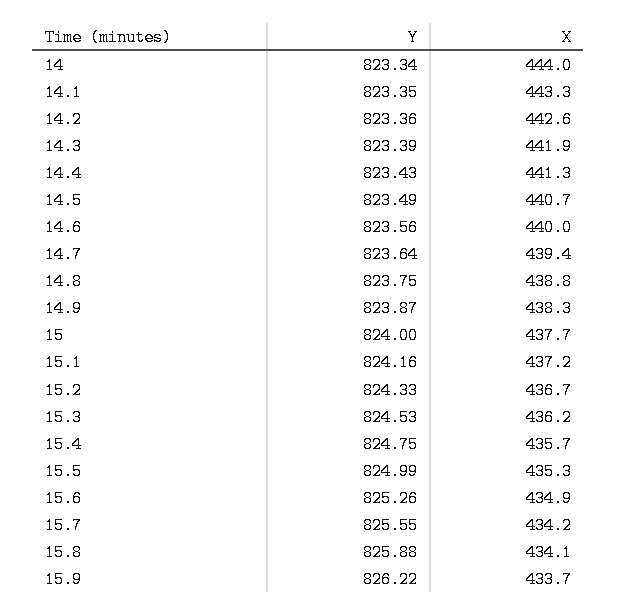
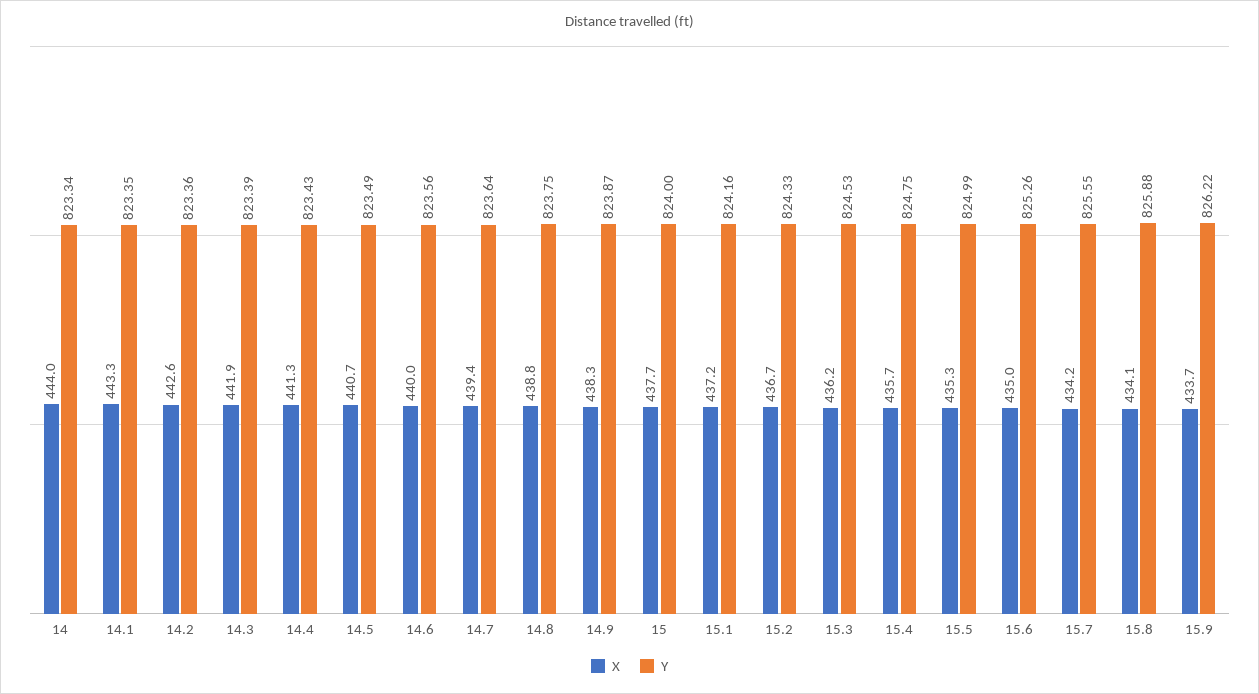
X, 15.6: 434.9 -> 435

